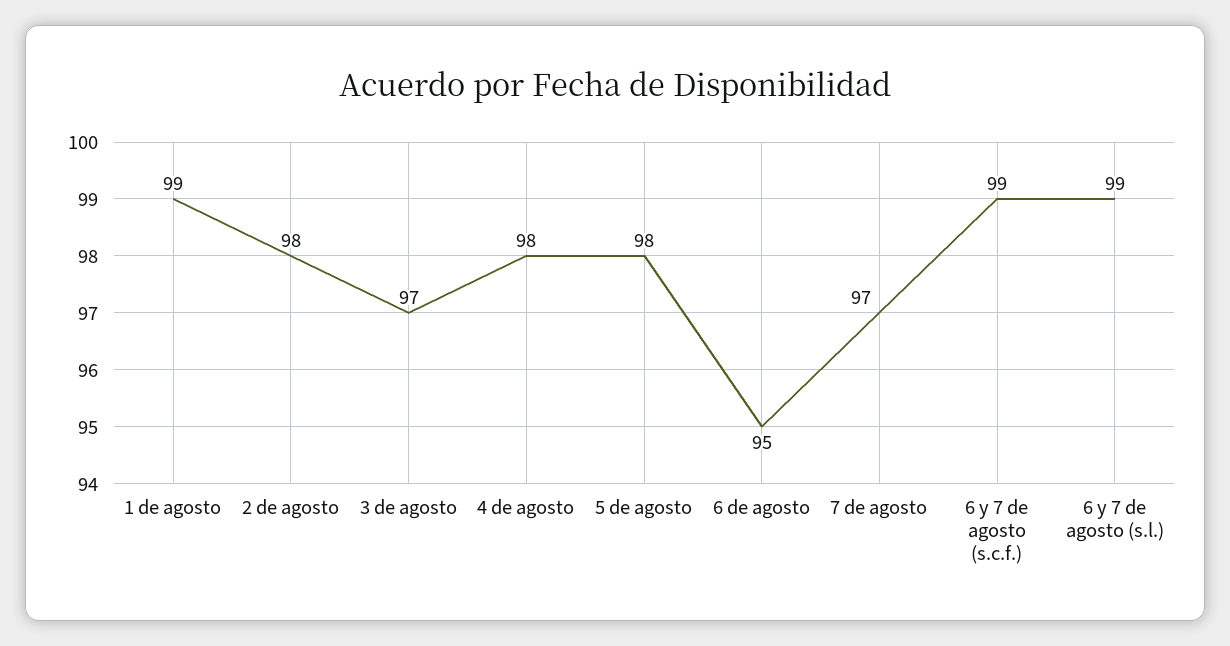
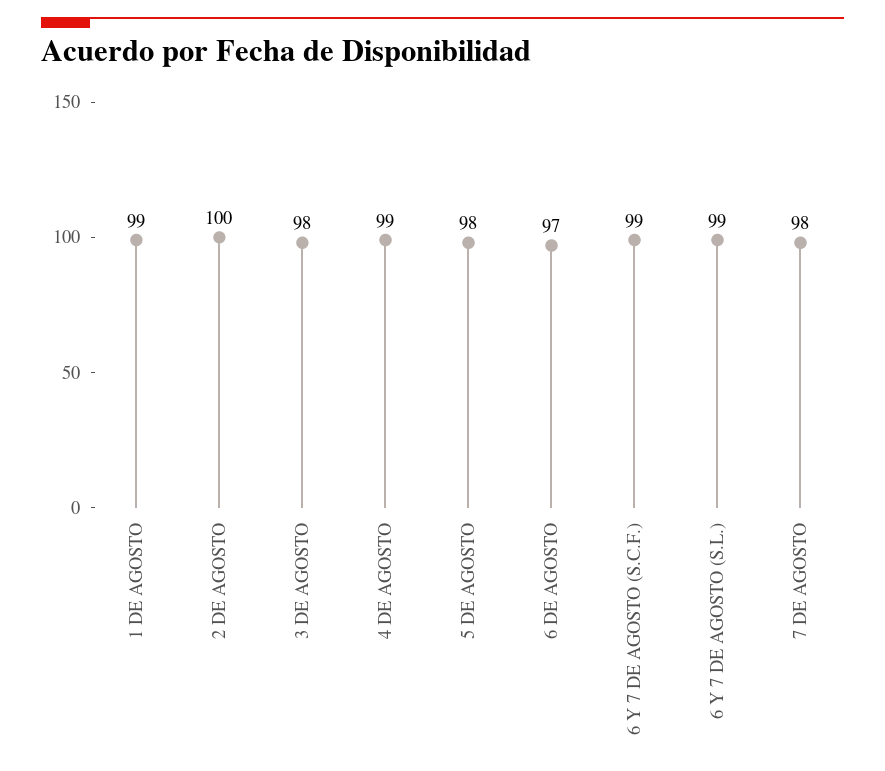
2 de agosto: 98 -> 100
3 de agosto: 97 -> 98
4 de agosto: 98 -> 99
6 de agosto: 95 -> 97
7 de agosto: 97 -> 98

